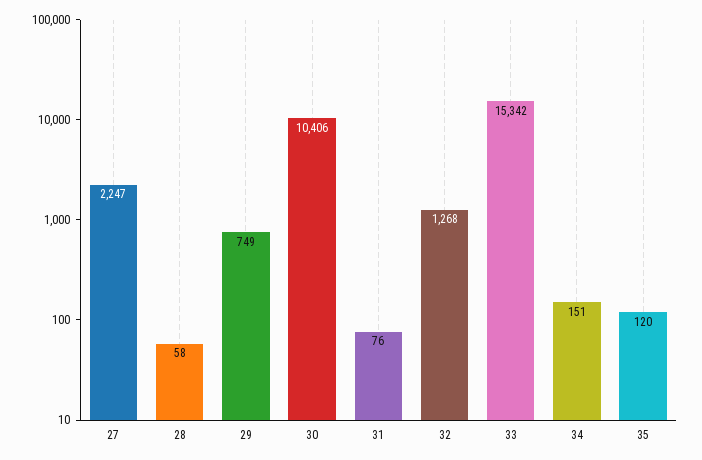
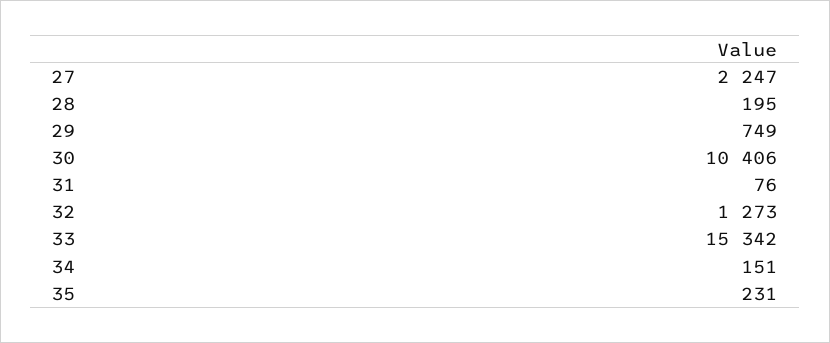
28: 58 -> 195
32: 1268 -> 1273
35: 120 -> 231

